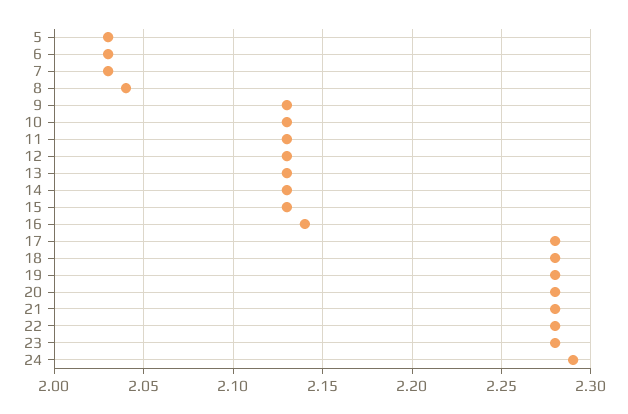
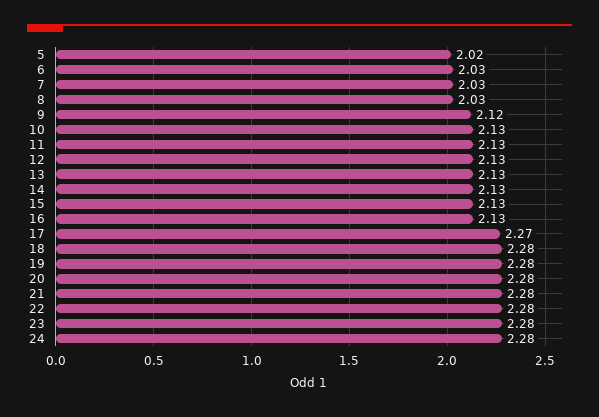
5: 2.03 -> 2.02
8: 2.04 -> 2.03
9: 2.13 -> 2.12
16: 2.14 -> 2.13
17: 2.28 -> 2.27
24: 2.29 -> 2.28

